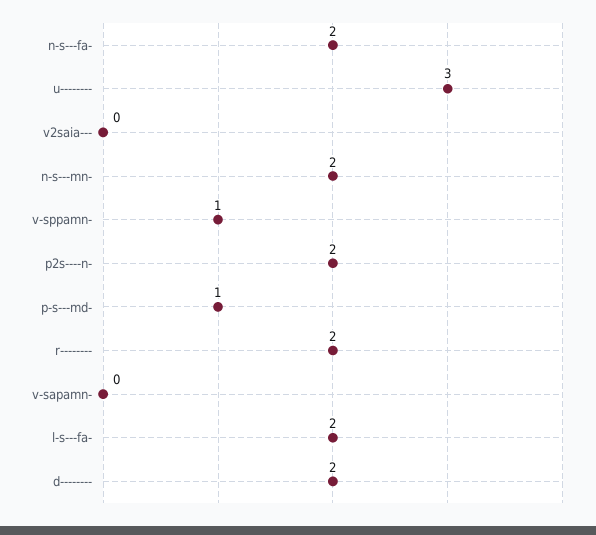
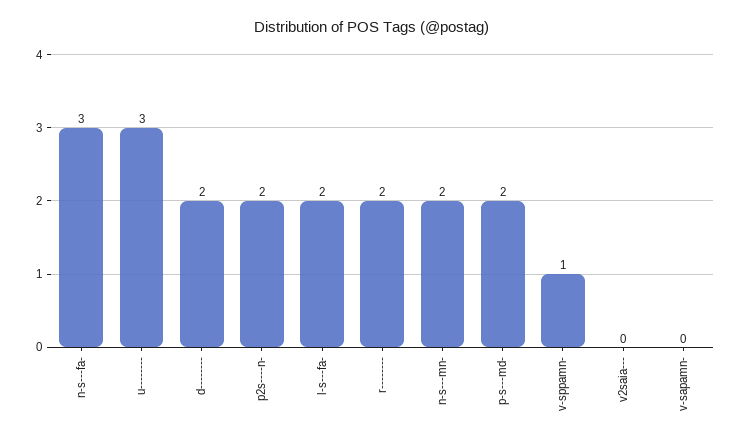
n-s---fa-: 2 -> 3
p-s---md-: 1 -> 2

